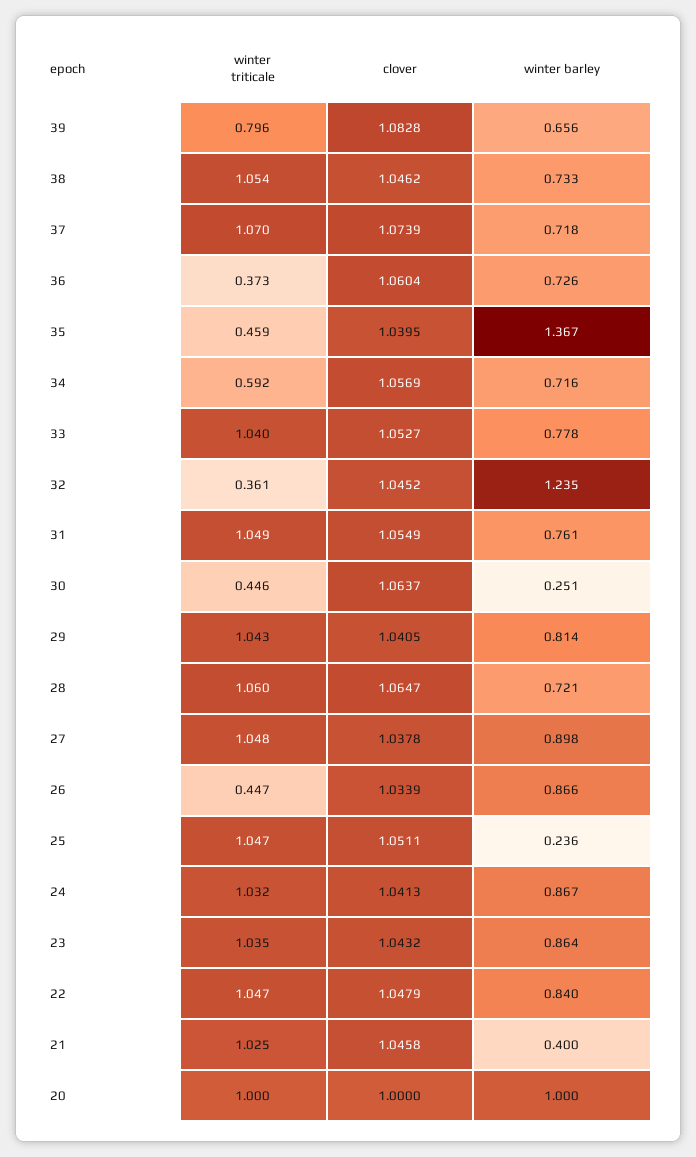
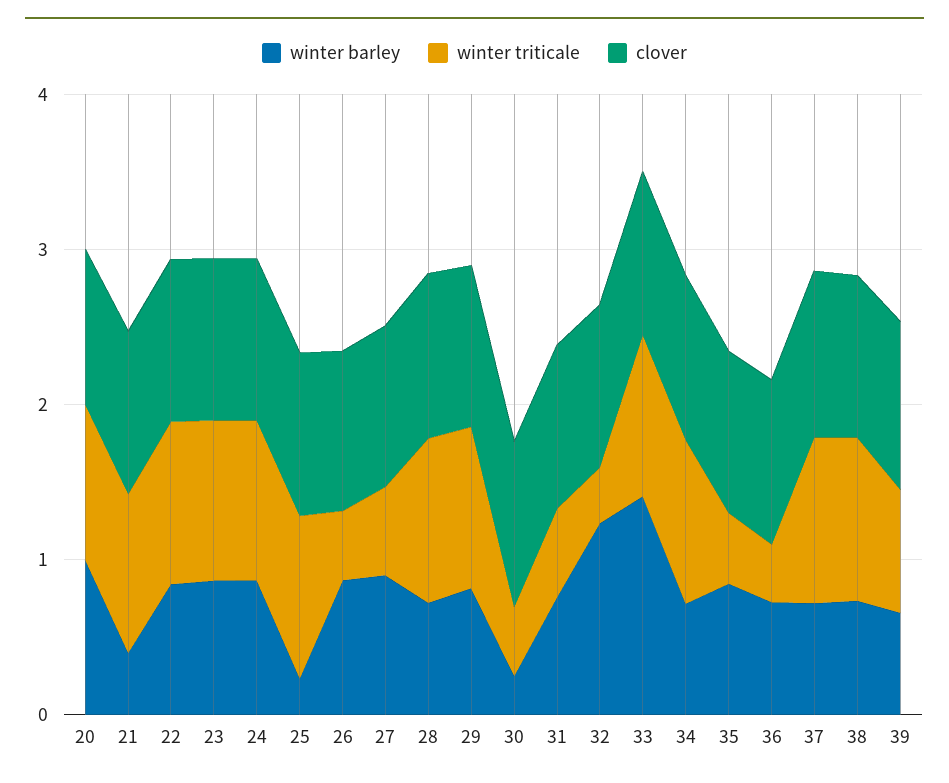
winter barley, 35: 1.367 -> 0.8
winter triticale, 34: 0.592 -> 1
winter barley, 33: 0.778 -> 1.4
winter triticale, 31: 1.049 -> 0.6
winter triticale, 27: 1.048 -> 0.6

